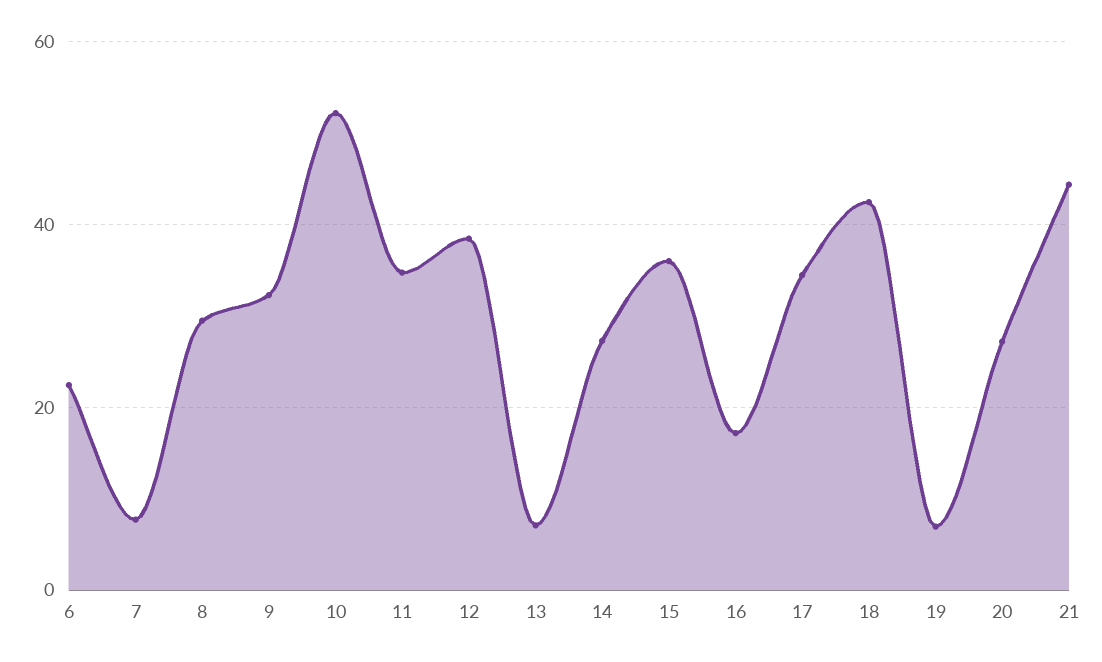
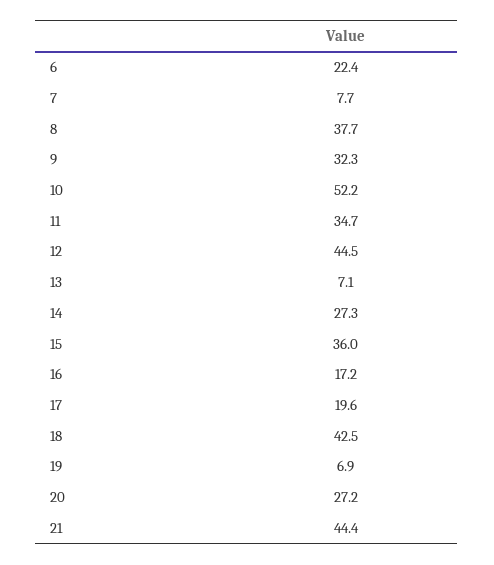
8: 30 -> 37.7
12: 38 -> 44.5
17: 34 -> 19.6

